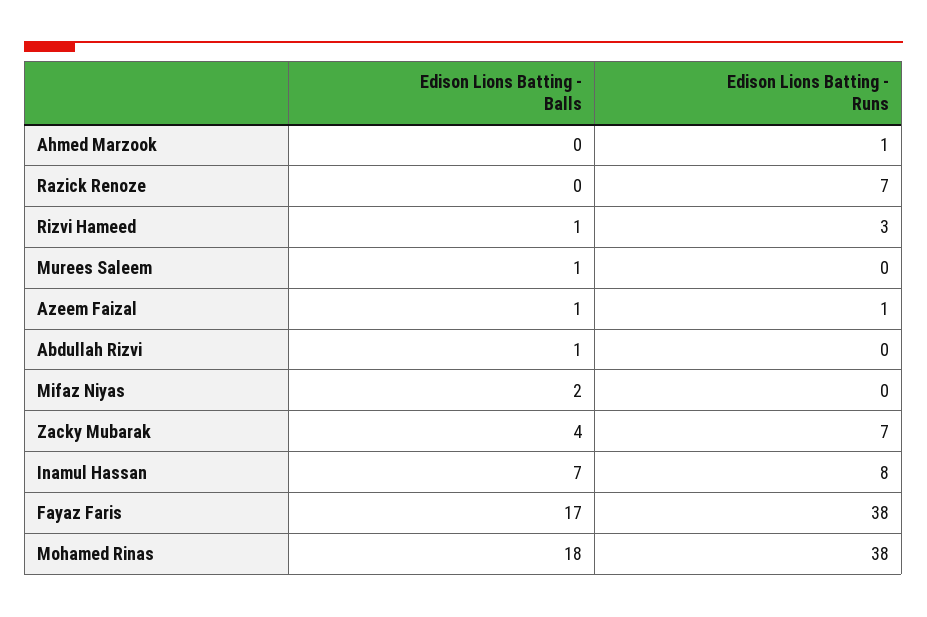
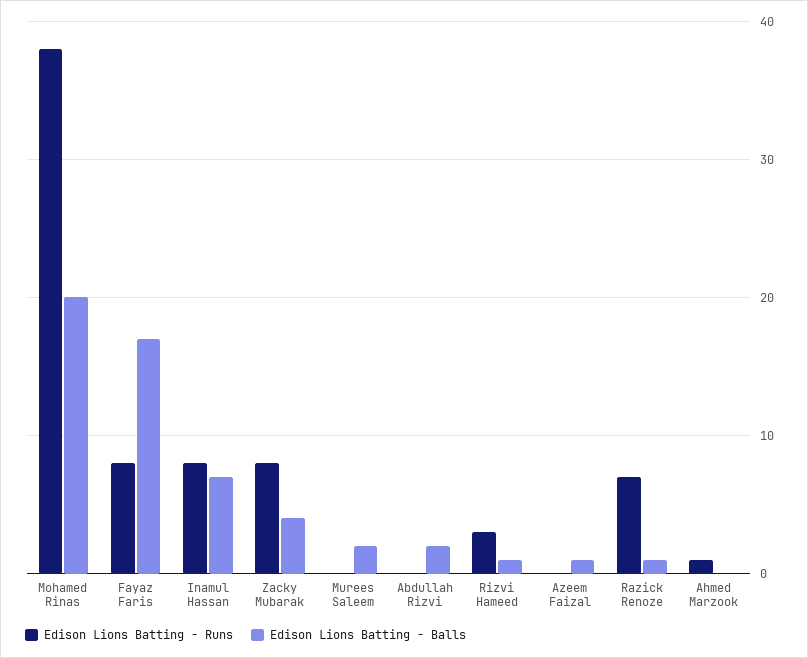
Edison Lions Batting - Balls, Razick Renoze: 0 -> 1
Edison Lions Batting - Balls, Murees Saleem: 1 -> 2
Edison Lions Batting - Runs, Azeem Faizal: 1 -> 0
Edison Lions Batting - Balls, Abdullah Rizvi: 1 -> 2
Edison Lions Batting - Balls, Mifaz Niyas: 2 -> none
Edison Lions Batting - Runs, Mifaz Niyas: 0 -> none
Edison Lions Batting - Runs, Zacky Mubarak: 7 -> 8
Edison Lions Batting - Runs, Fayaz Faris: 38 -> 8
Edison Lions Batting - Balls, Mohamed Rinas: 18 -> 20

